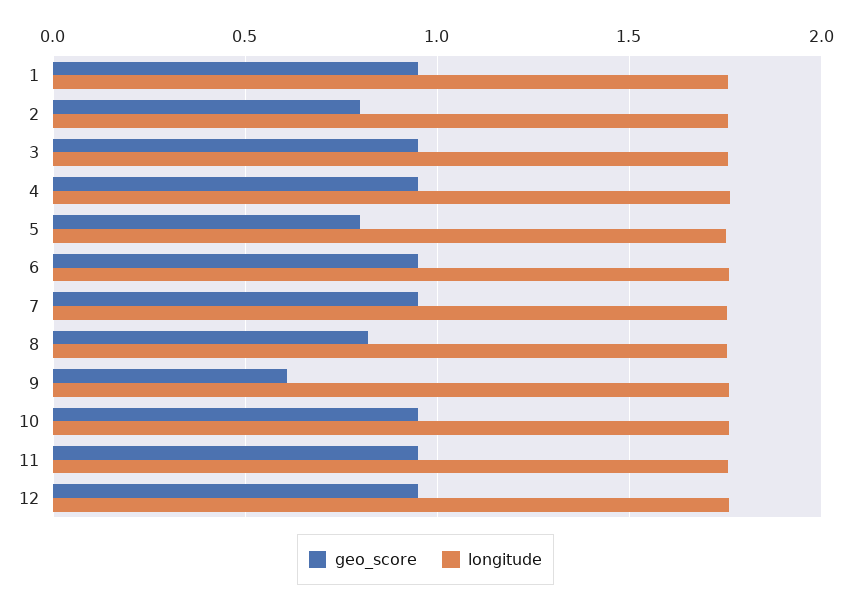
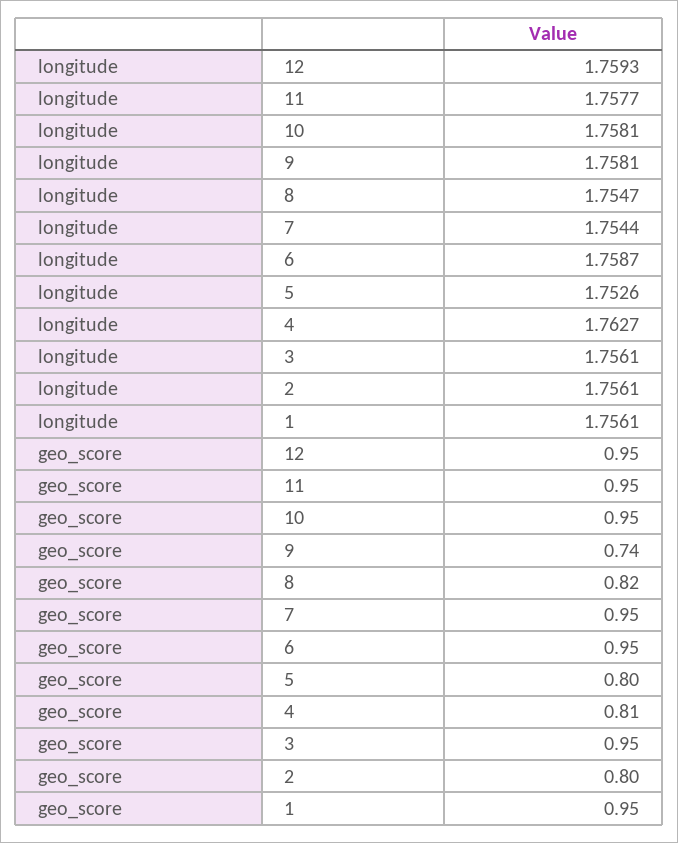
geo_score, 4: 0.95 -> 0.81
geo_score, 9: 0.6 -> 0.74

